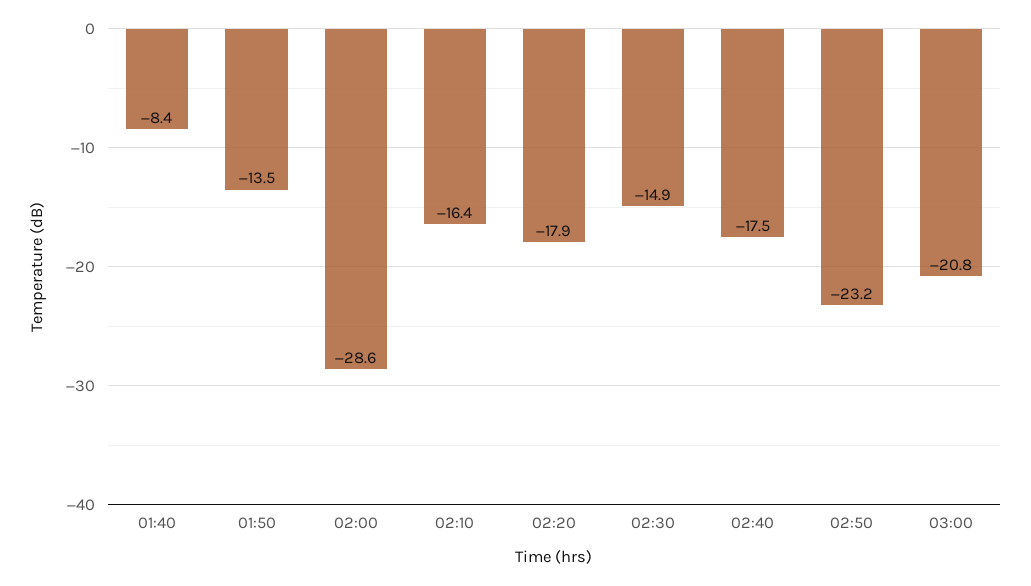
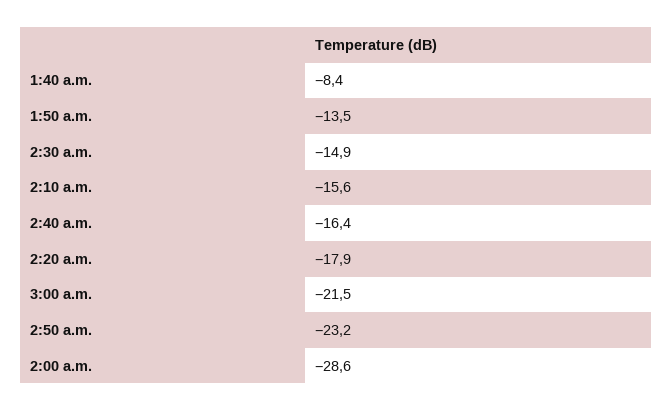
02:10: -16.4 -> -15.6
02:40: -17.5 -> -16.4
03:00: -20.8 -> -21.5

